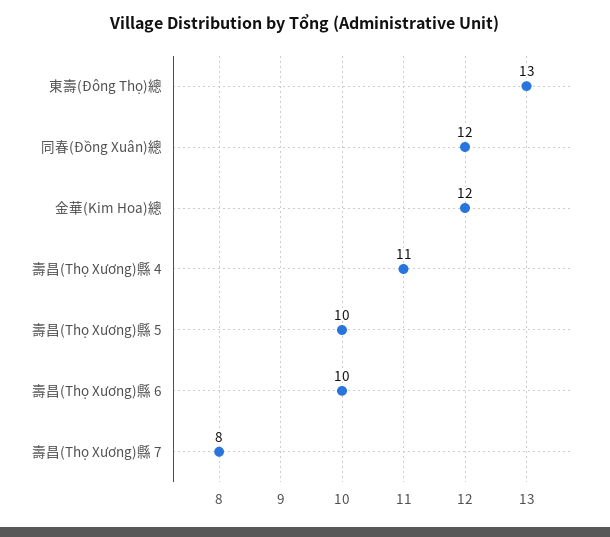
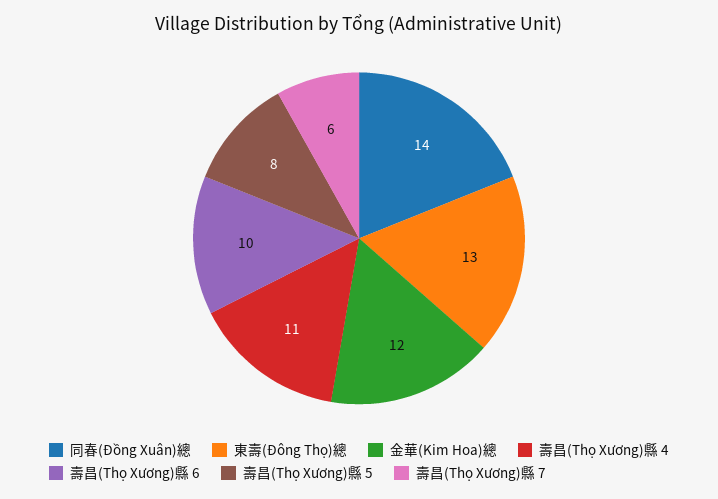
同春(Đồng Xuân)總: 12 -> 14
壽昌(Thọ Xương)縣 5: 10 -> 8
壽昌(Thọ Xương)縣 7: 8 -> 6

